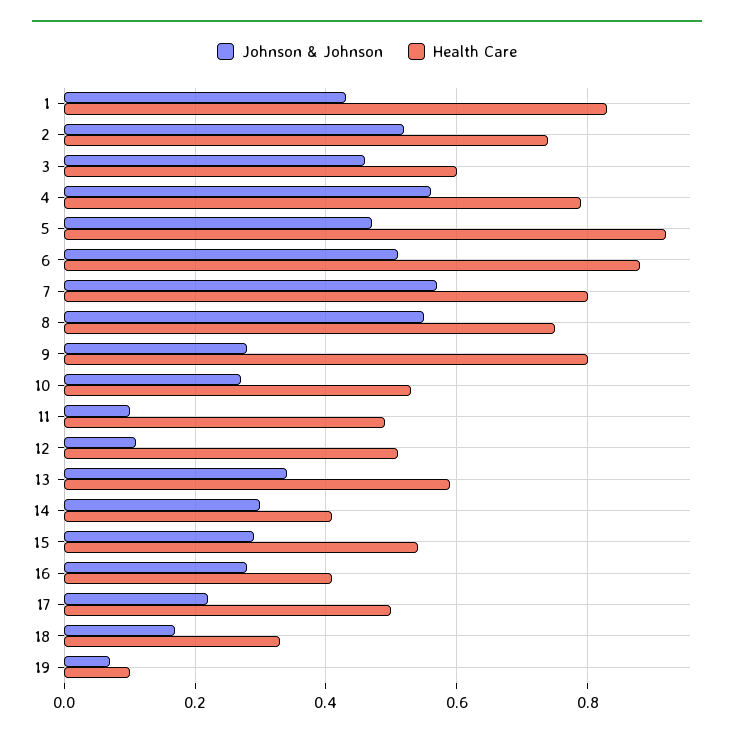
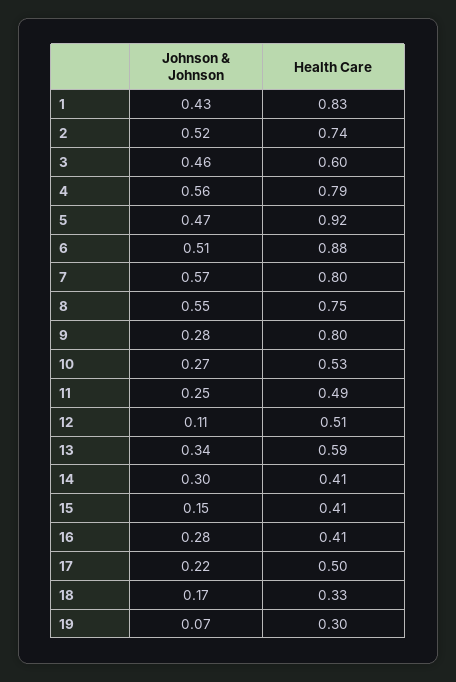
Johnson & Johnson, 11: 0.1 -> 0.25
Johnson & Johnson, 15: 0.3 -> 0.15
Health Care, 15: 0.55 -> 0.41
Health Care, 19: 0.1 -> 0.3

